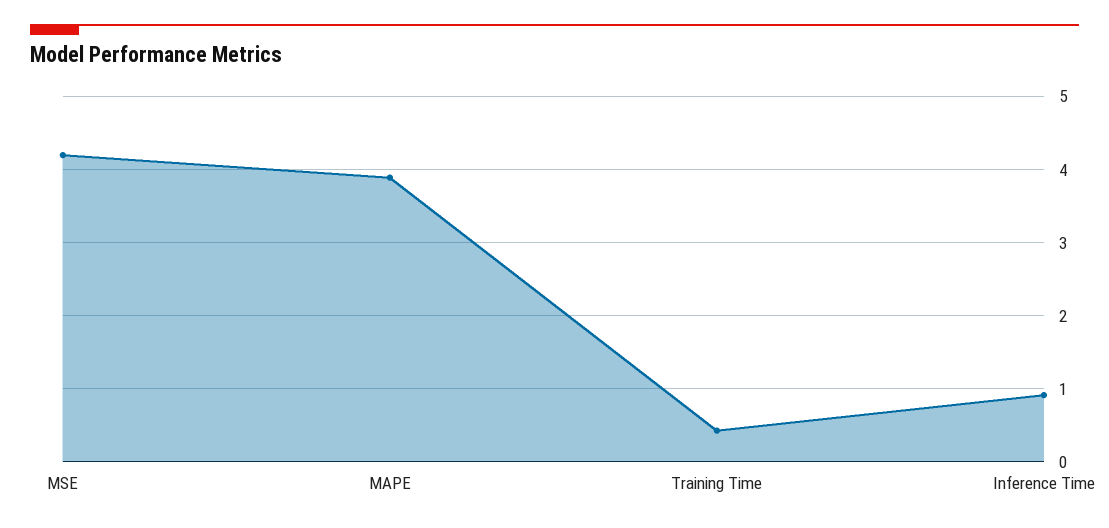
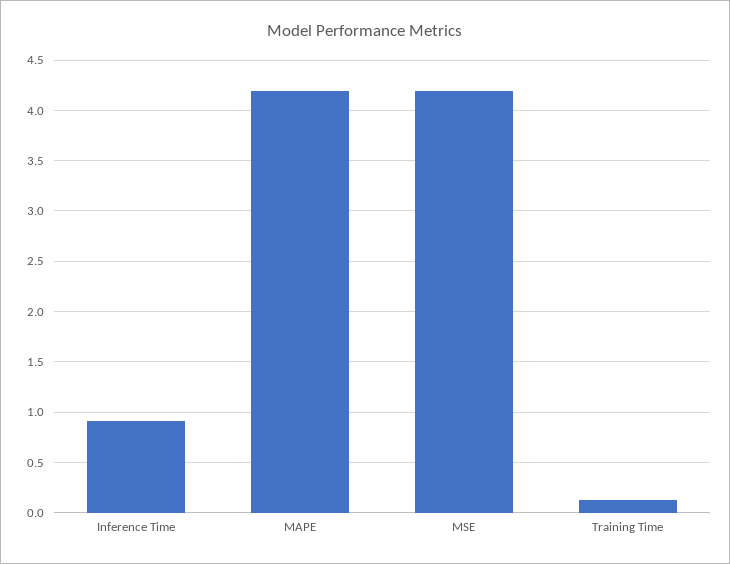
MAPE: 3.9 -> 4.2
Training Time: 0.4 -> 0.1

